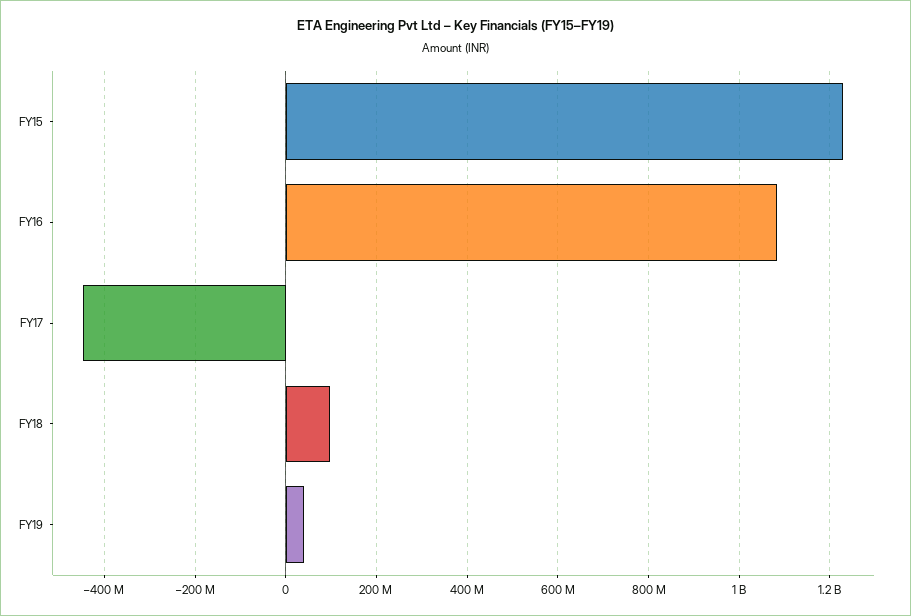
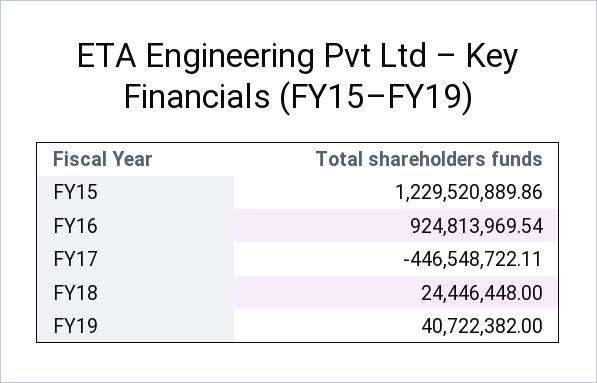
FY16: 1080000000 -> 924813969.54
FY18: 100000000 -> 24446448

